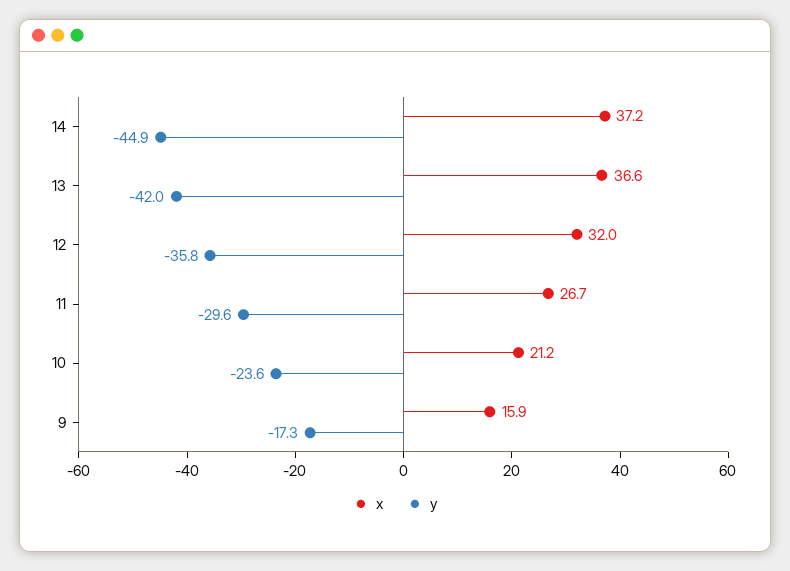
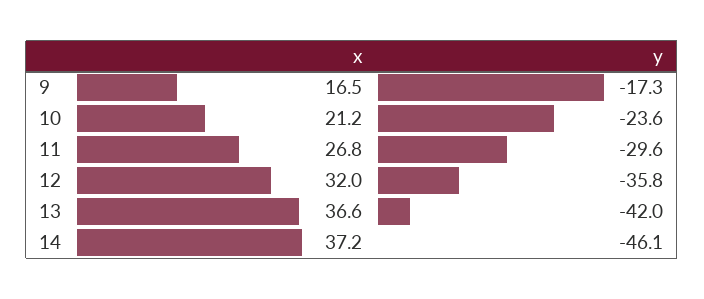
y, 14: -44.9 -> -46.1
x, 11: 26.7 -> 26.8
x, 9: 15.9 -> 16.5

